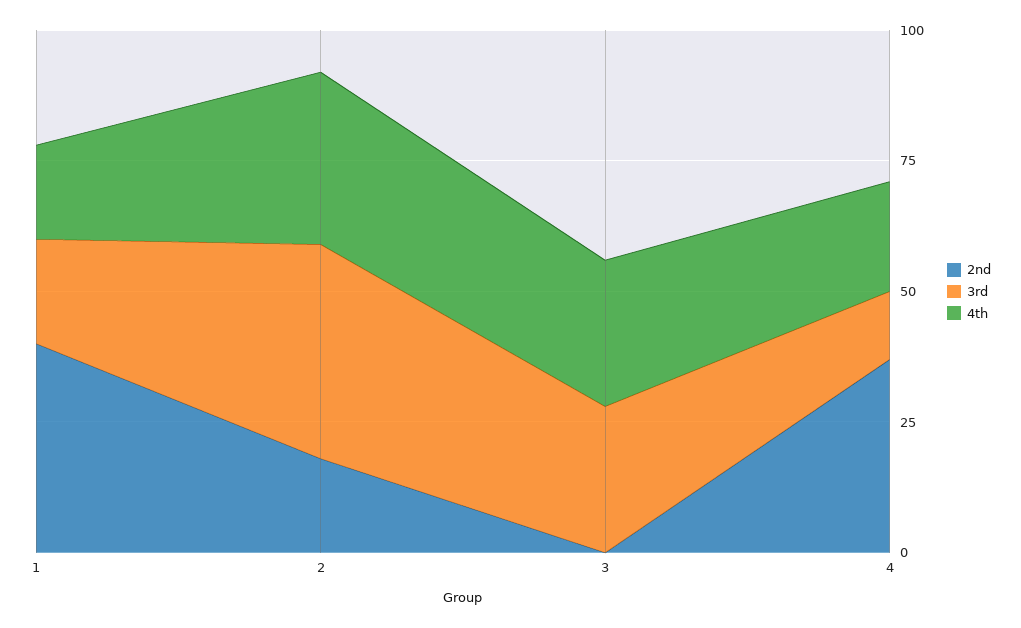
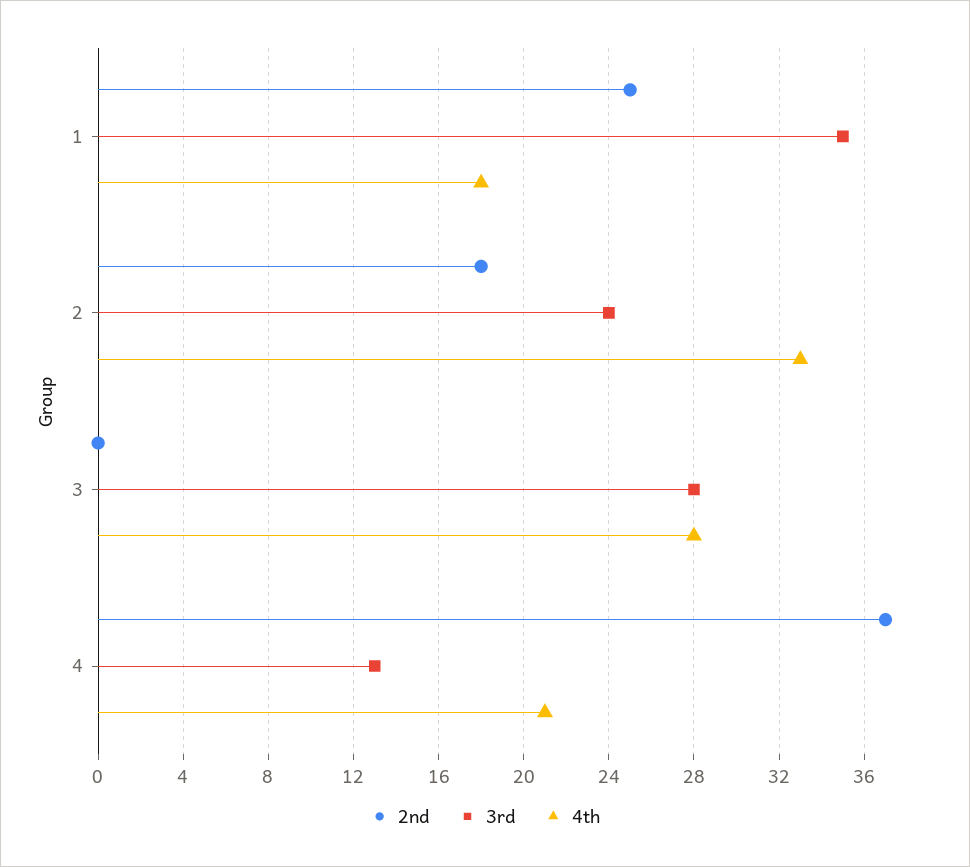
2nd, 1: 40 -> 25
3rd, 1: 20 -> 35
3rd, 2: 40 -> 24

